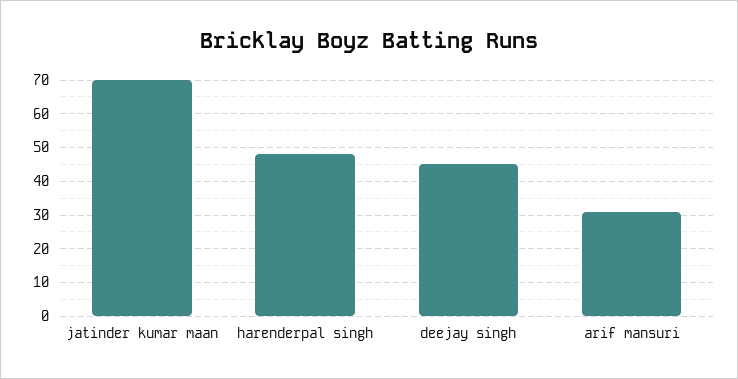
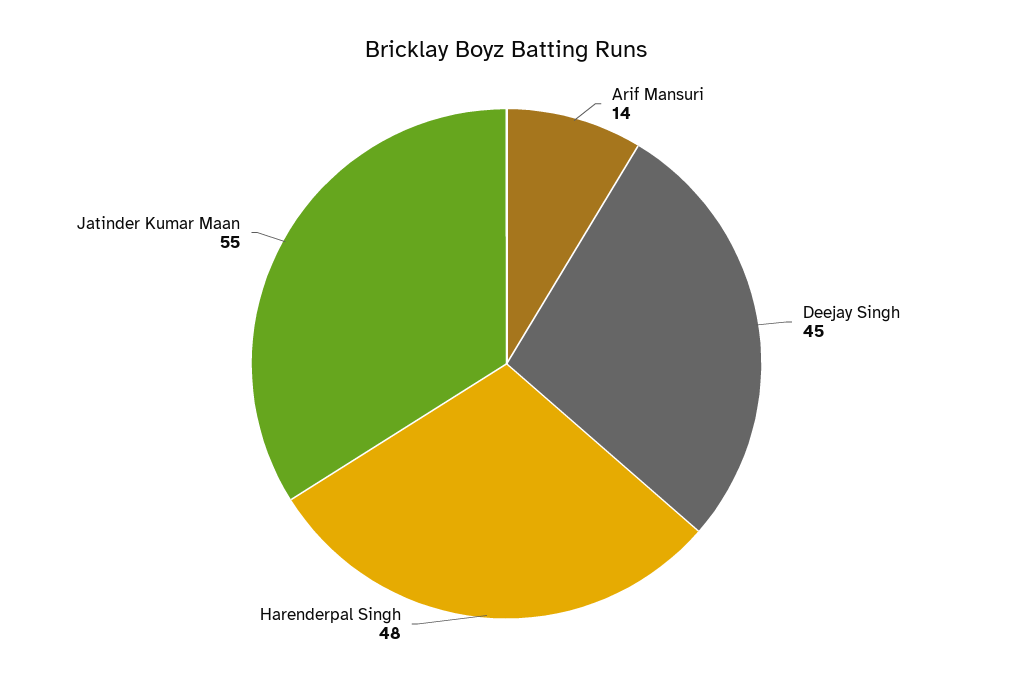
jatinder kumar maan: 70 -> 55
arif mansuri: 30 -> 14

